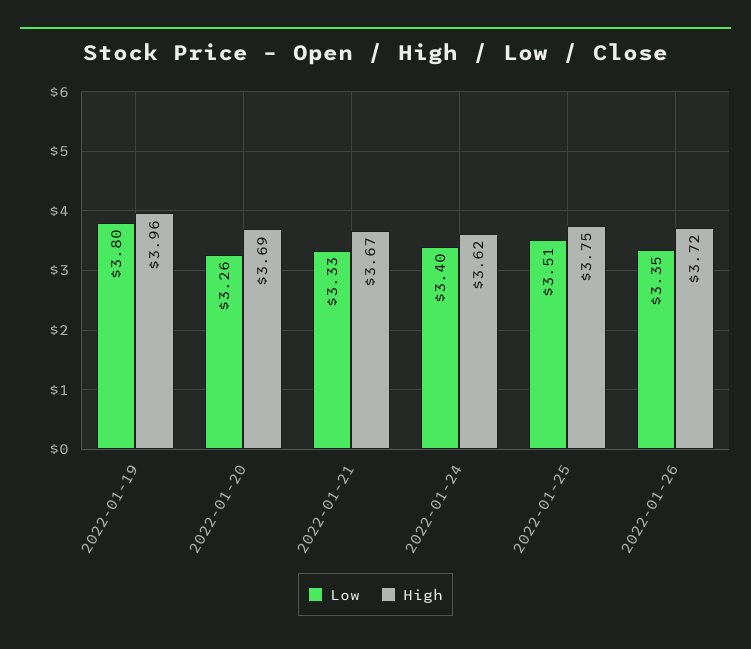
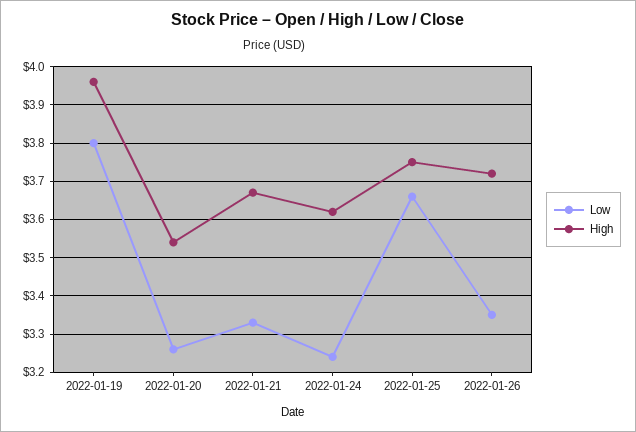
High, 2022-01-20: 3.69 -> 3.55
Low, 2022-01-24: 3.4 -> 3.25
Low, 2022-01-25: 3.51 -> 3.65

